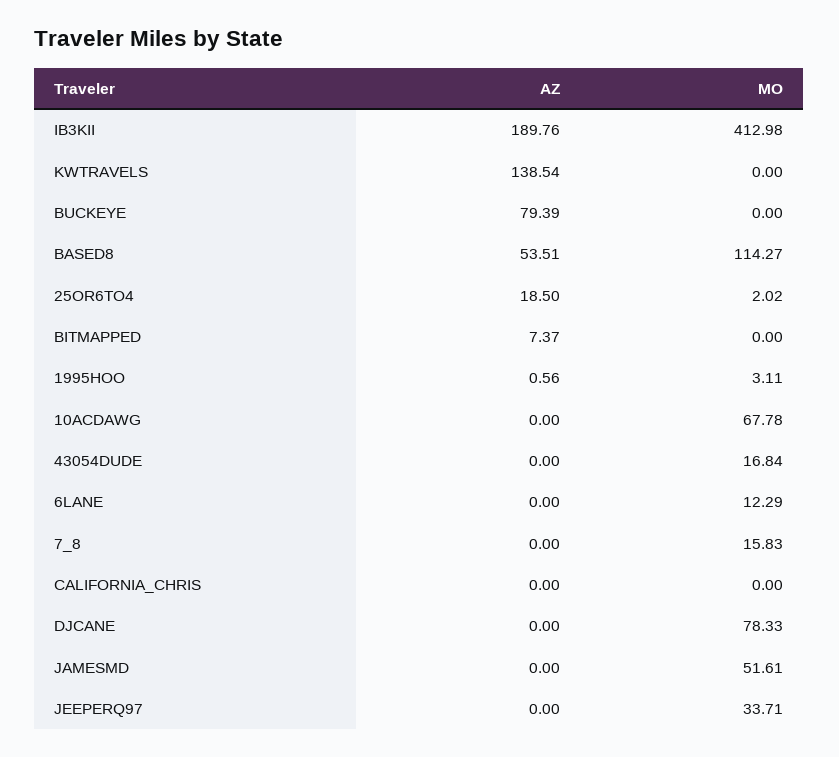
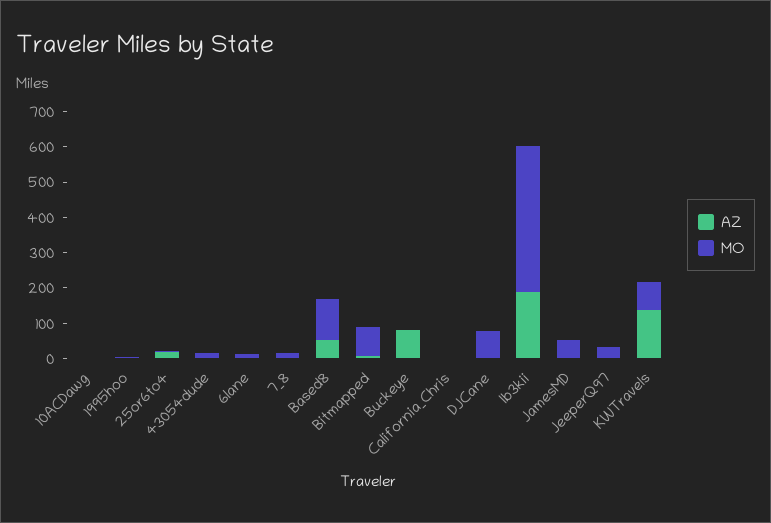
MO, KWTRAVELS: 0 -> 75
MO, BITMAPPED: 0 -> 75
MO, 10ACDAWG: 67.78 -> 0

